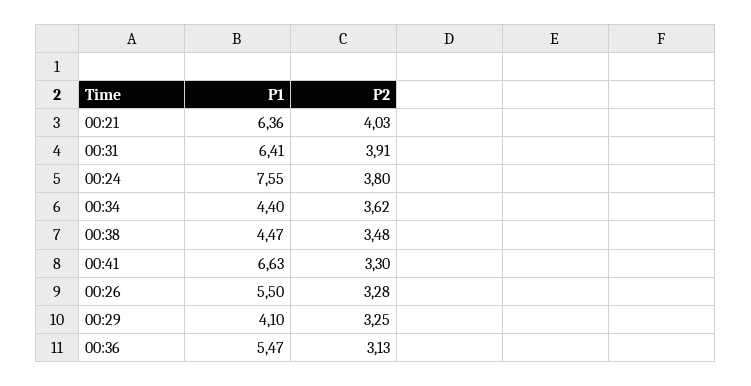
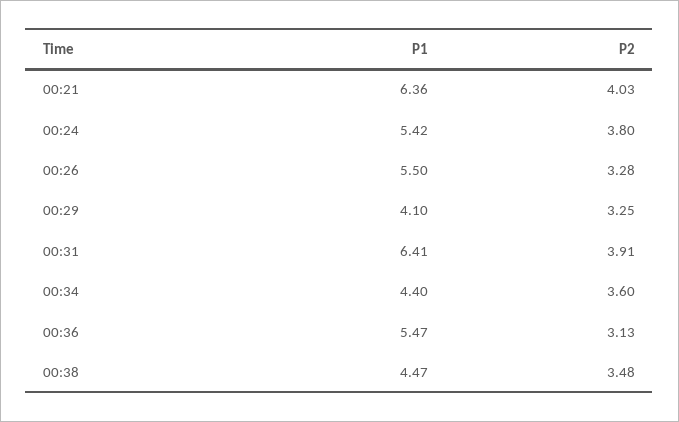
P1, 00:24: 7.55 -> 5.42
P2, 00:34: 3.62 -> 3.6
P1, 00:41: 6.63 -> none
P2, 00:41: 3.3 -> none

